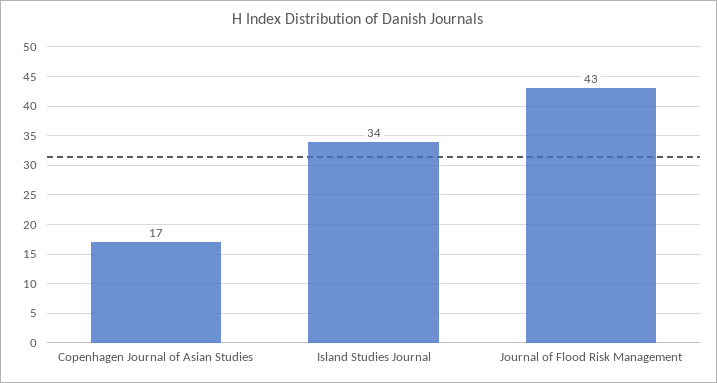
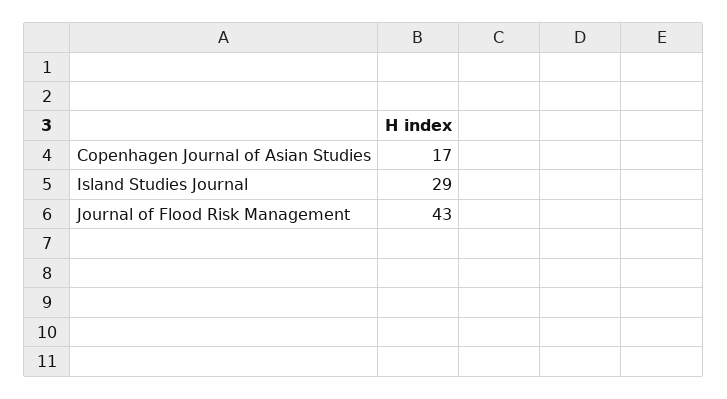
Island Studies Journal: 34 -> 29

